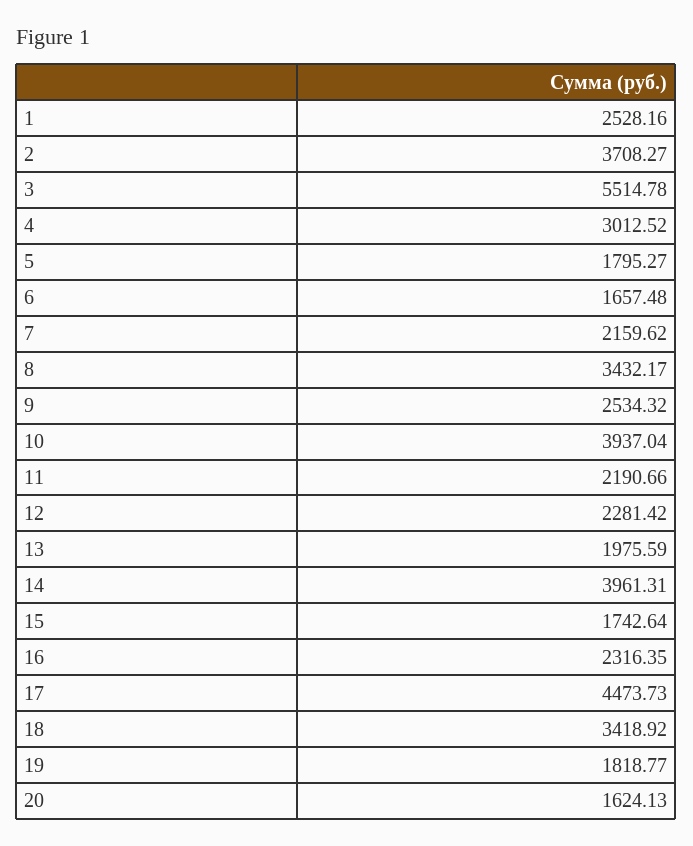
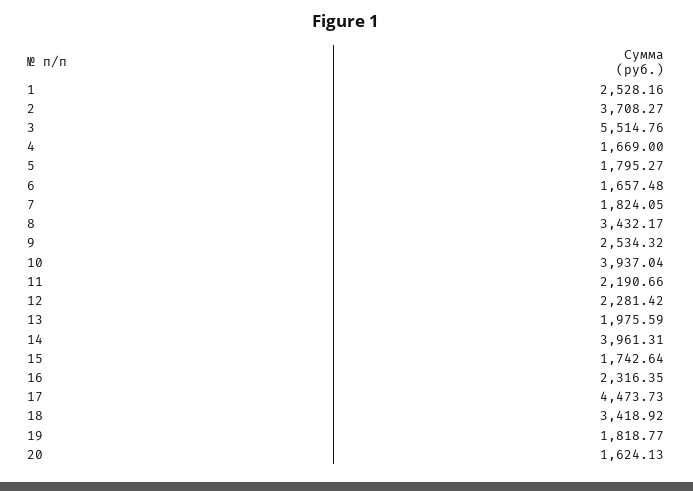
3: 5514.78 -> 5514.76
4: 3012.52 -> 1669
7: 2159.62 -> 1824.05

